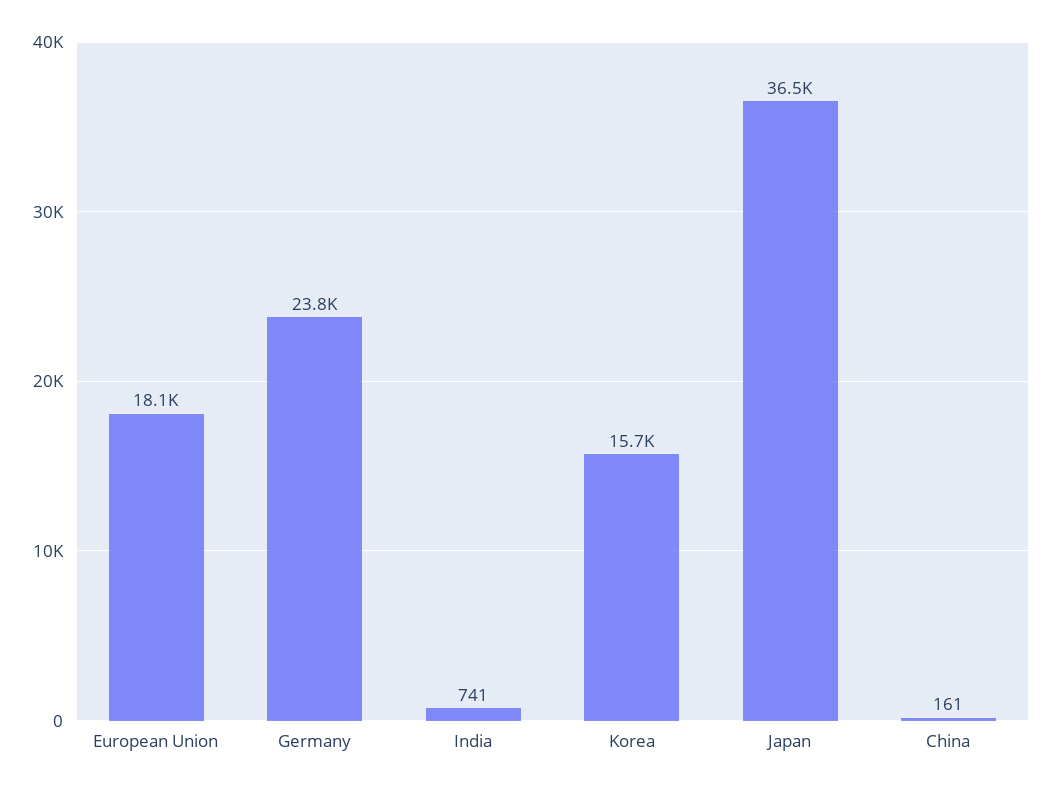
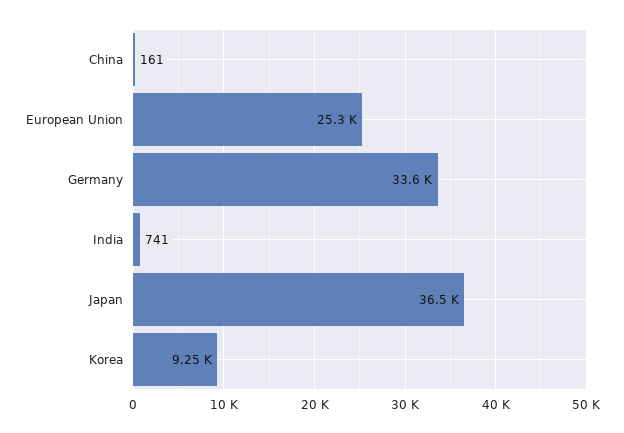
European Union: 18100 -> 25300
Germany: 23800 -> 33600
Korea: 15700 -> 9250

